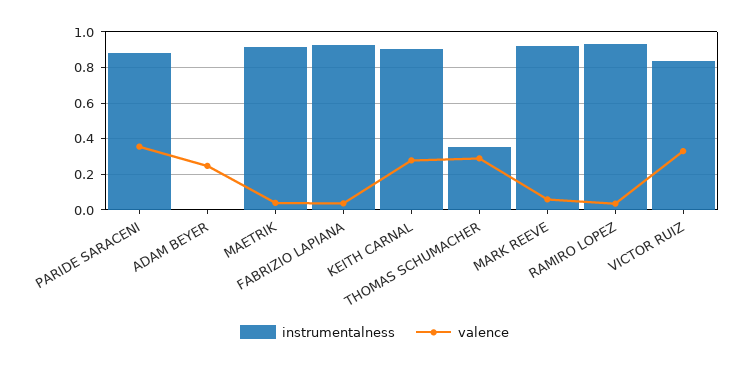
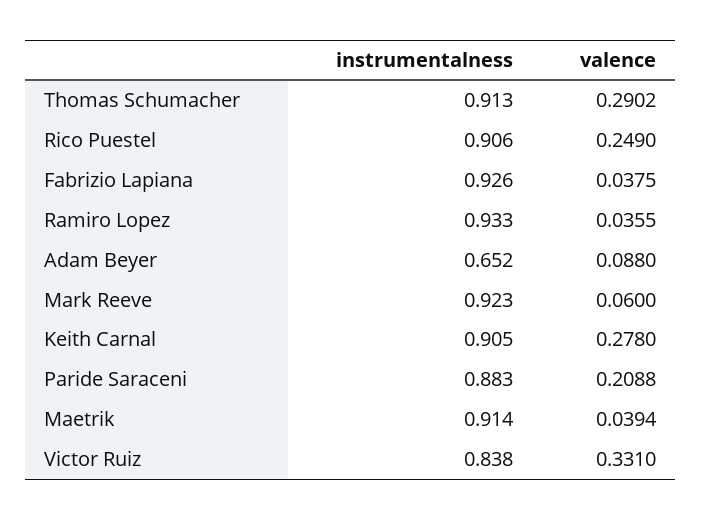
valence, PARIDE SARACENI: 0.35 -> 0.2088
instrumentalness, ADAM BEYER: 0 -> 0.652
valence, ADAM BEYER: 0.25 -> 0.088
instrumentalness, THOMAS SCHUMACHER: 0.35 -> 0.913
instrumentalness, Rico Puestel: none -> 0.906
valence, Rico Puestel: none -> 0.249

